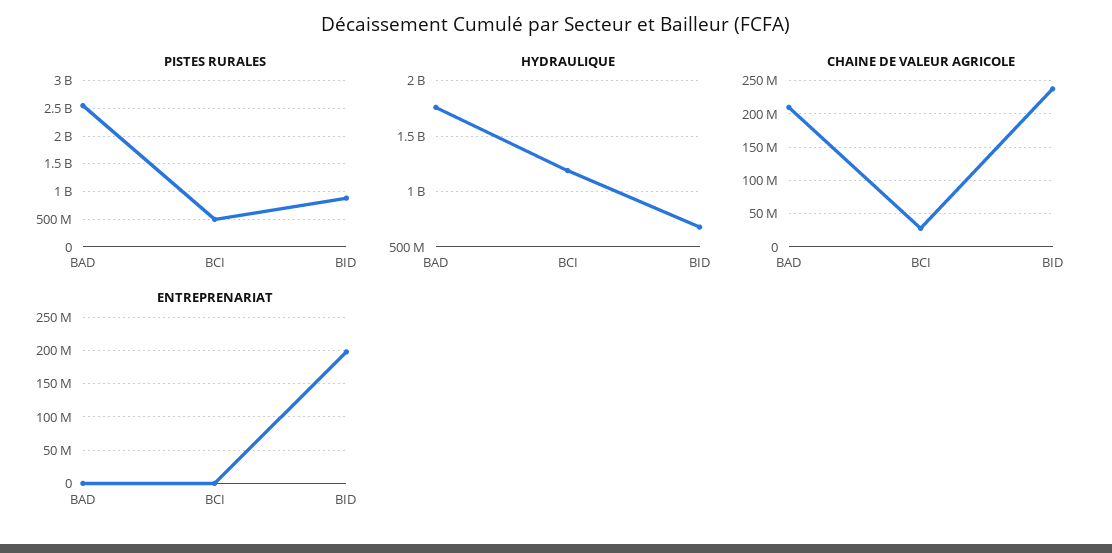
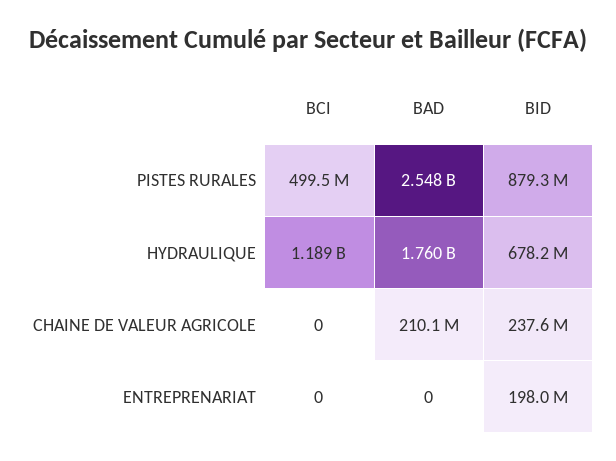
CHAINE DE VALEUR AGRICOLE, BCI: 30000000 -> 0

